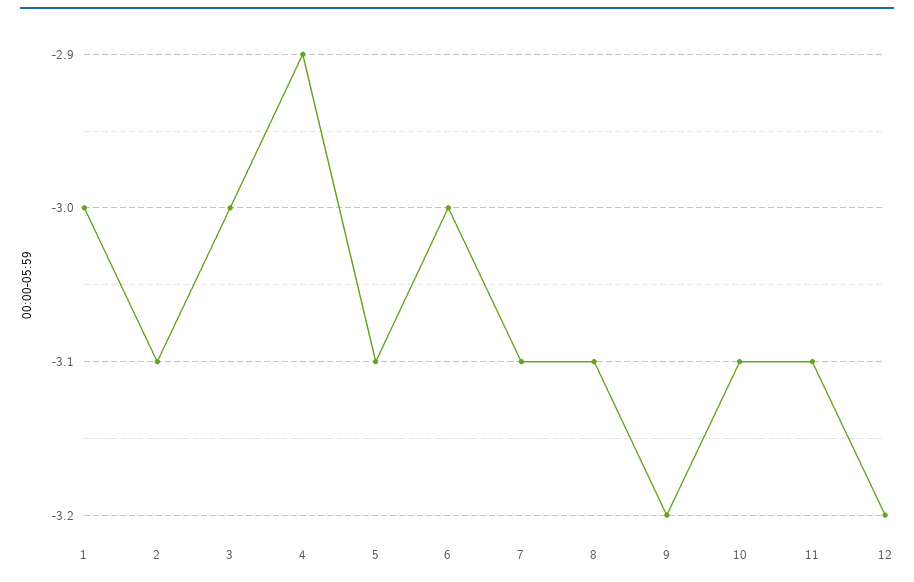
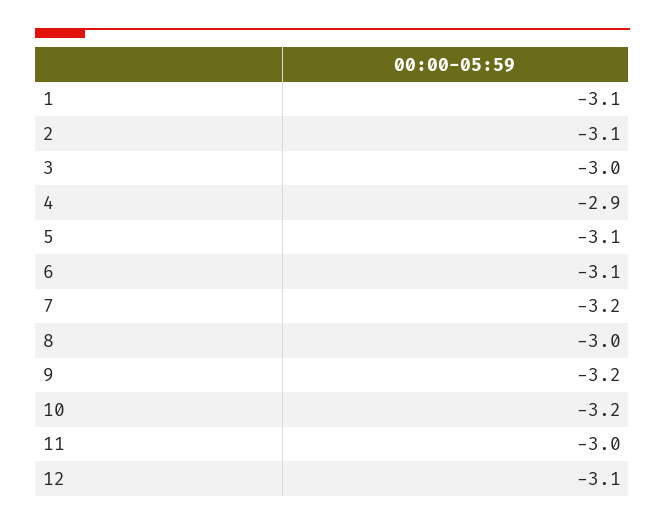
1: -3 -> -3.1
6: -3 -> -3.1
7: -3.1 -> -3.2
8: -3.1 -> -3
10: -3.1 -> -3.2
11: -3.1 -> -3
12: -3.2 -> -3.1

